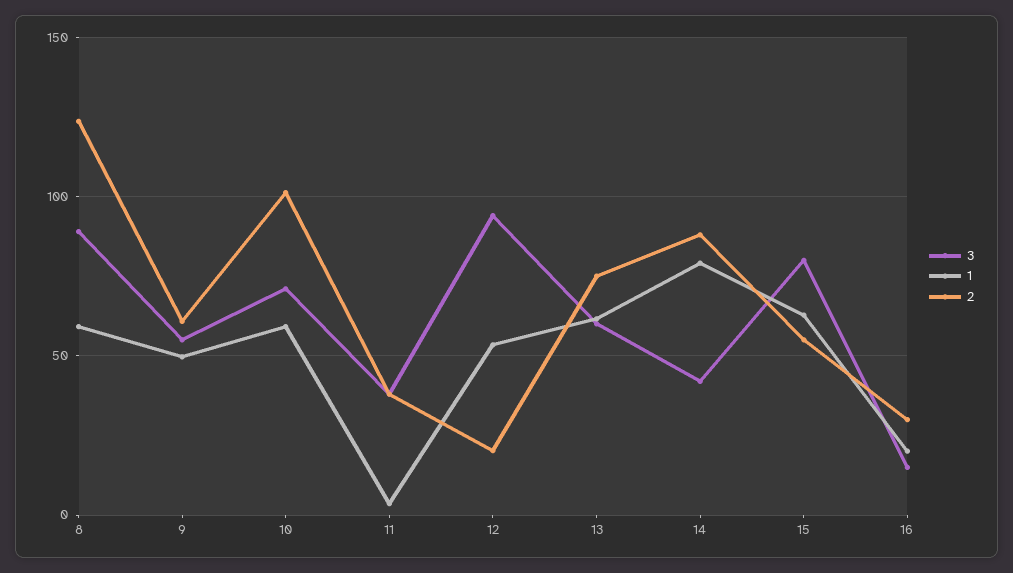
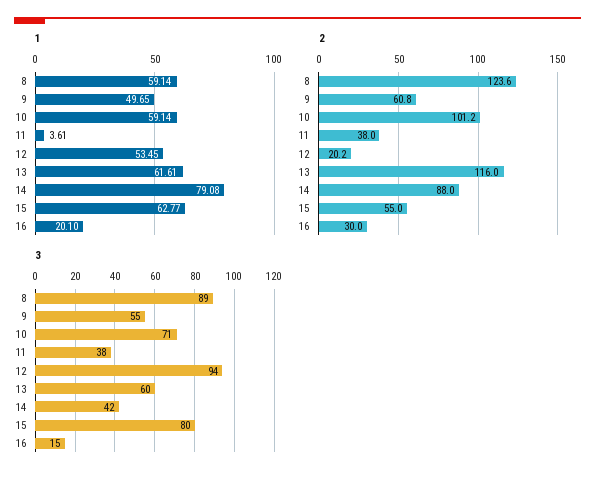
2, 13: 75 -> 116

